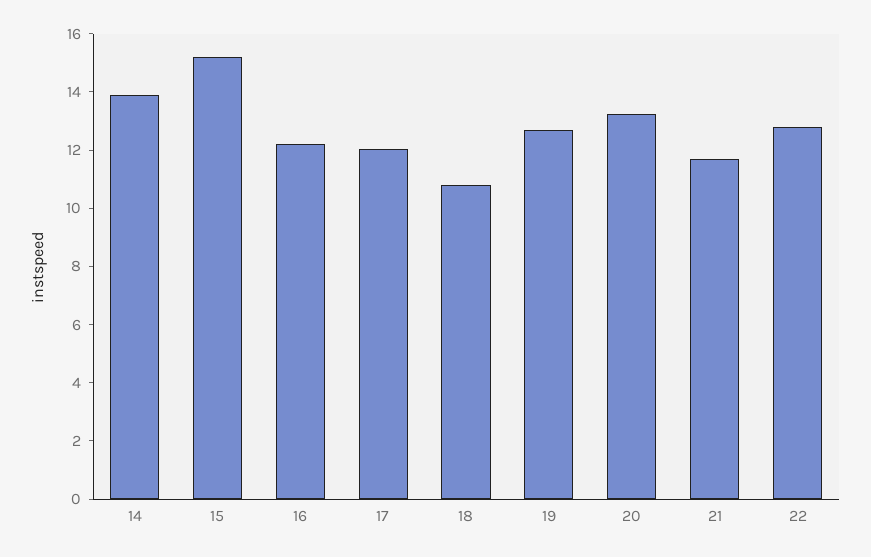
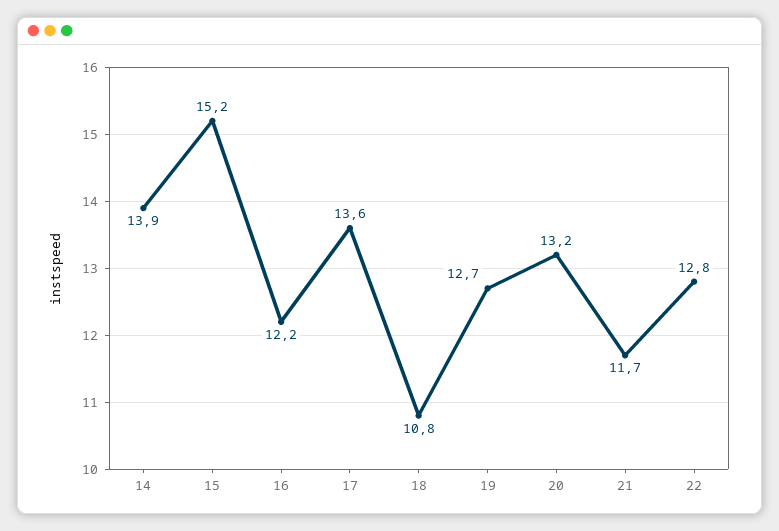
17: 12 -> 13.6

